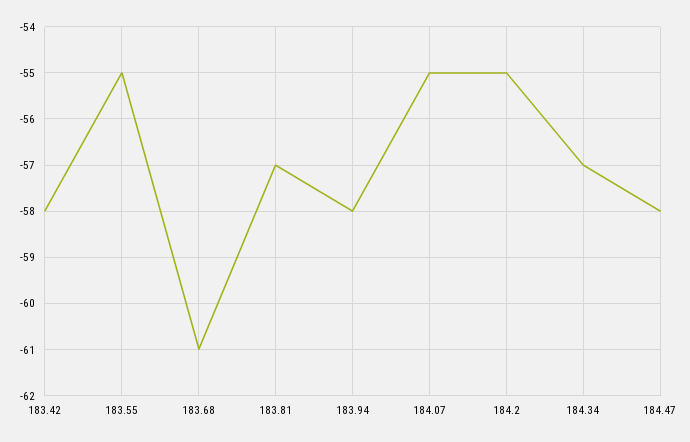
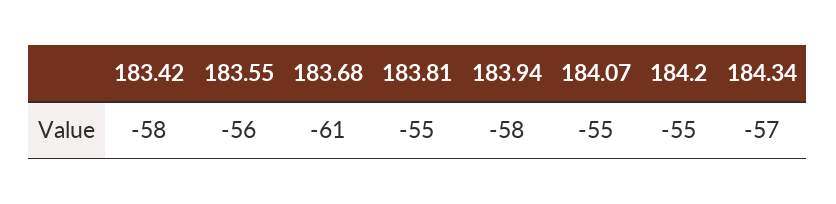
183.55: -55 -> -56
183.81: -57 -> -55
184.47: -58 -> none

